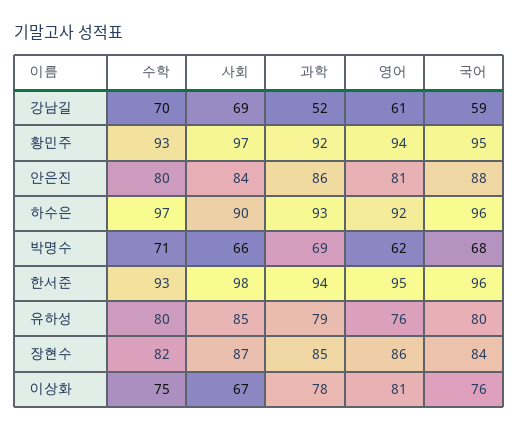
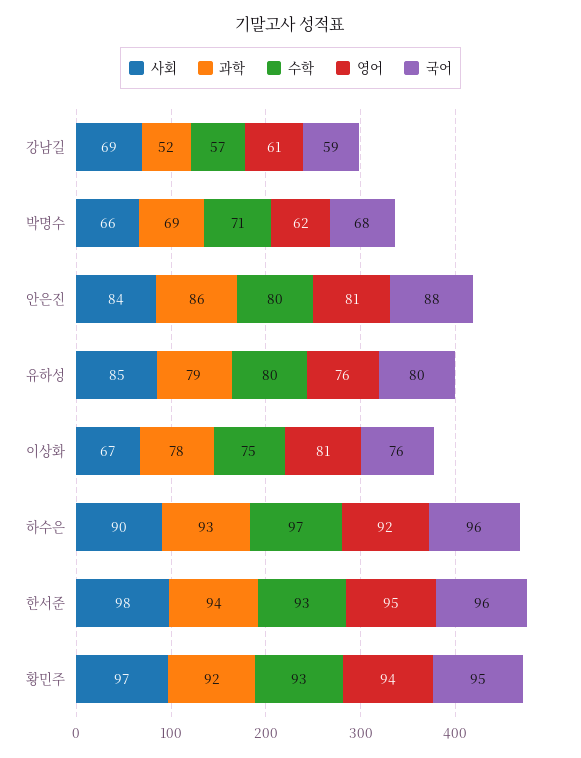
수학, 강남길: 70 -> 57
수학, 장현수: 82 -> none
사회, 장현수: 87 -> none
과학, 장현수: 85 -> none
영어, 장현수: 86 -> none
국어, 장현수: 84 -> none

